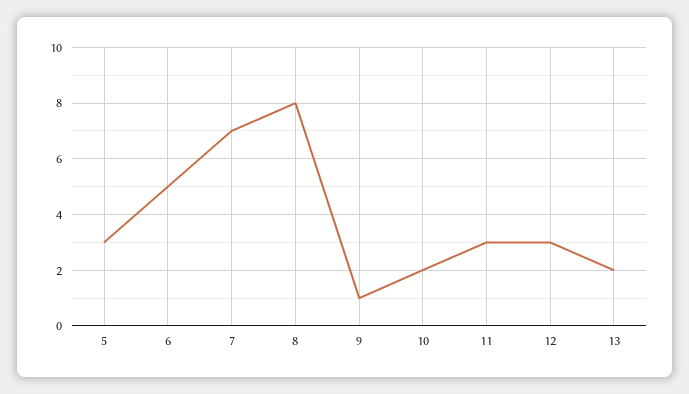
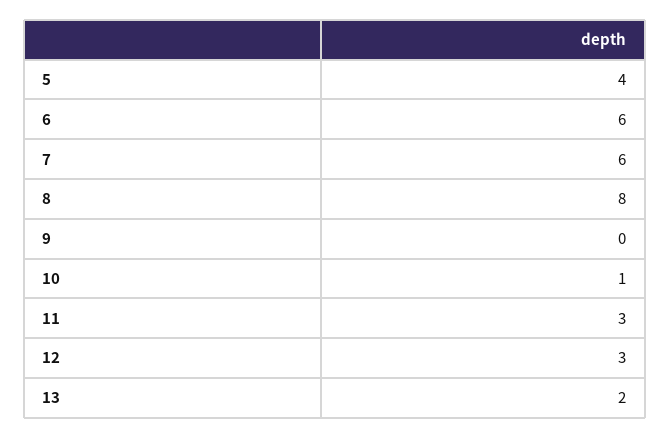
5: 3 -> 4
6: 5 -> 6
7: 7 -> 6
9: 1 -> 0
10: 2 -> 1

